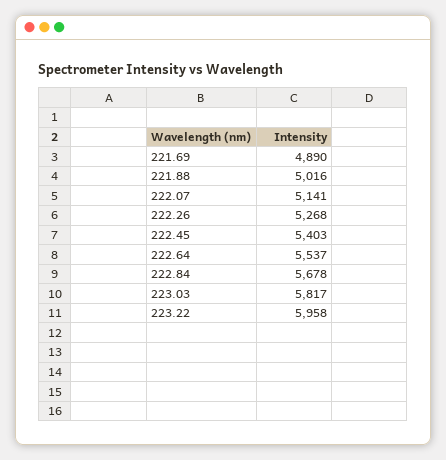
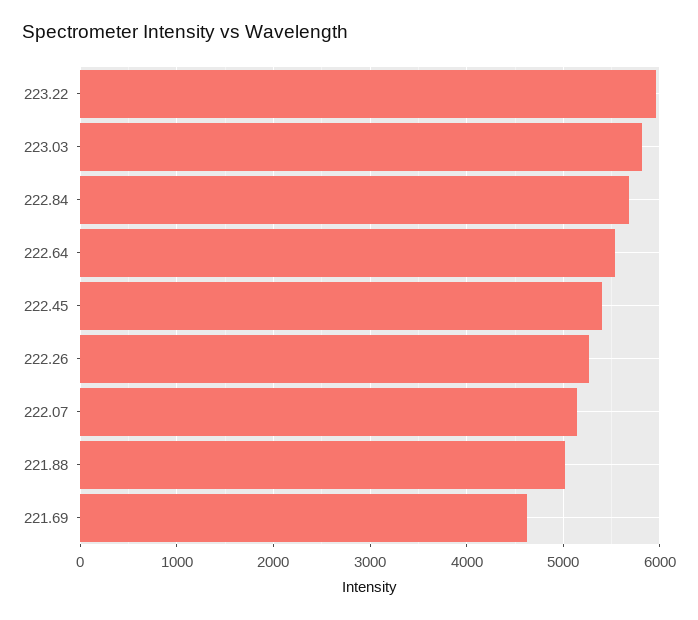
221.69: 4890 -> 4600

